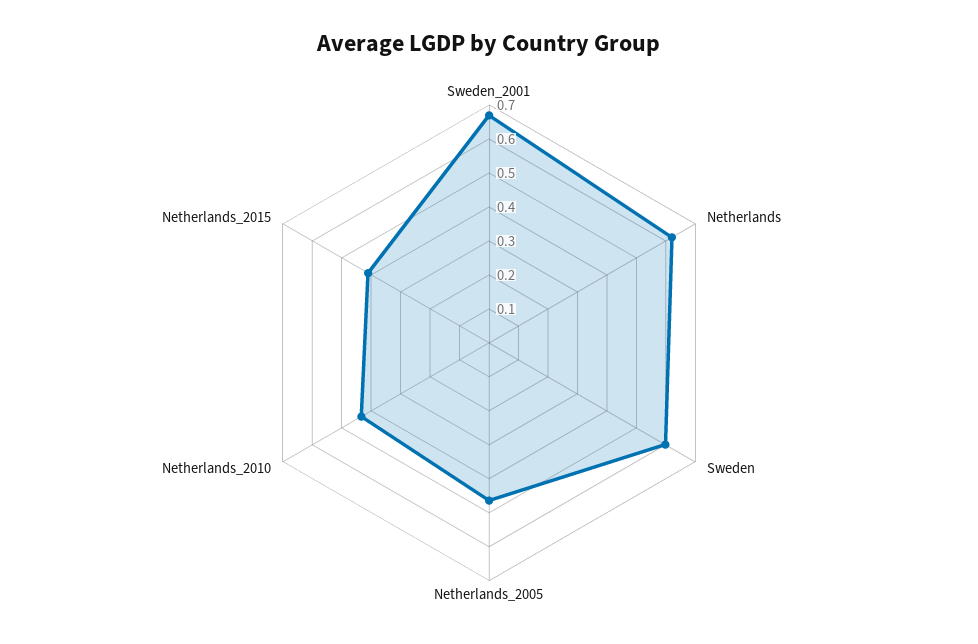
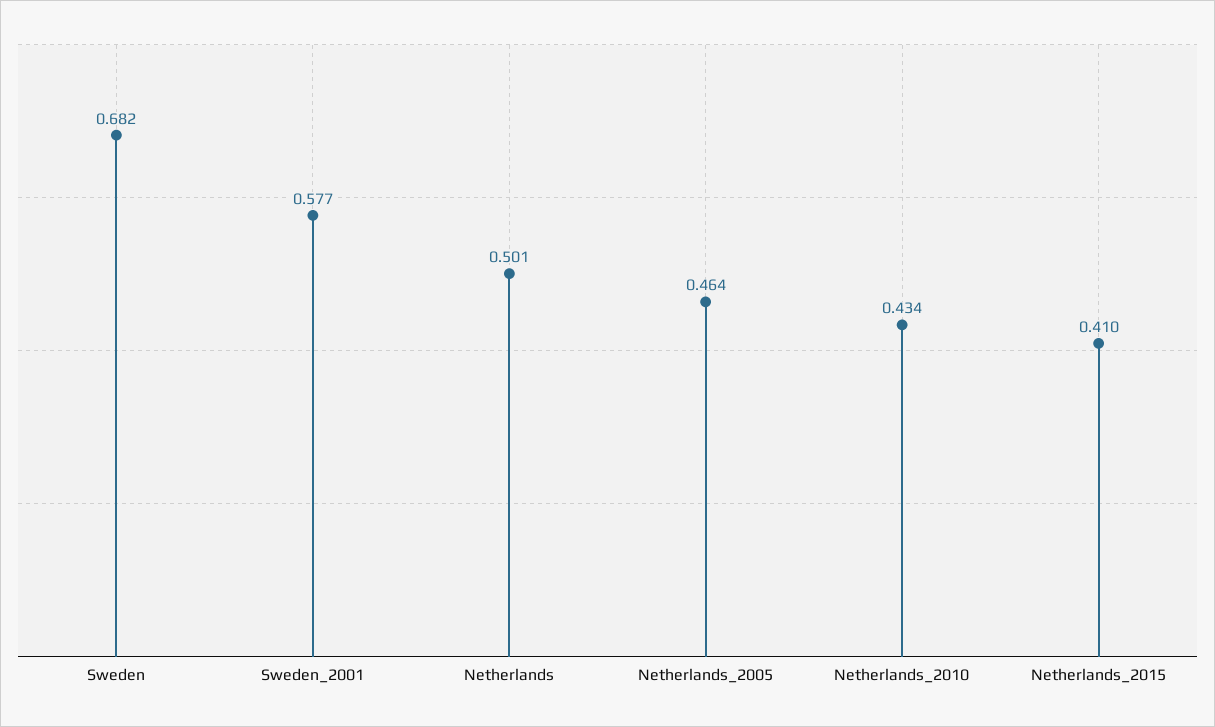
Sweden_2001: 0.675 -> 0.577
Netherlands: 0.625 -> 0.501
Sweden: 0.6 -> 0.682

